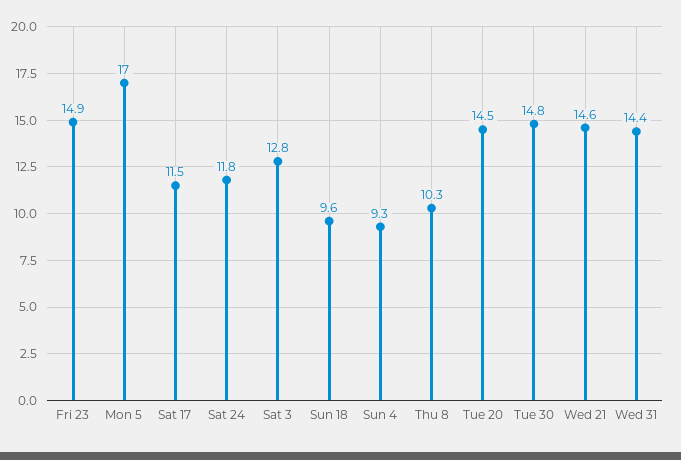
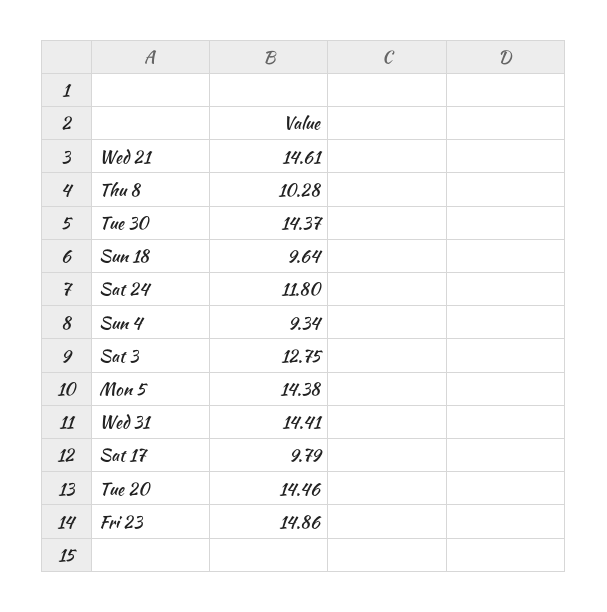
Mon 5: 17 -> 14.38
Sat 17: 11.5 -> 9.79
Tue 30: 14.8 -> 14.37

